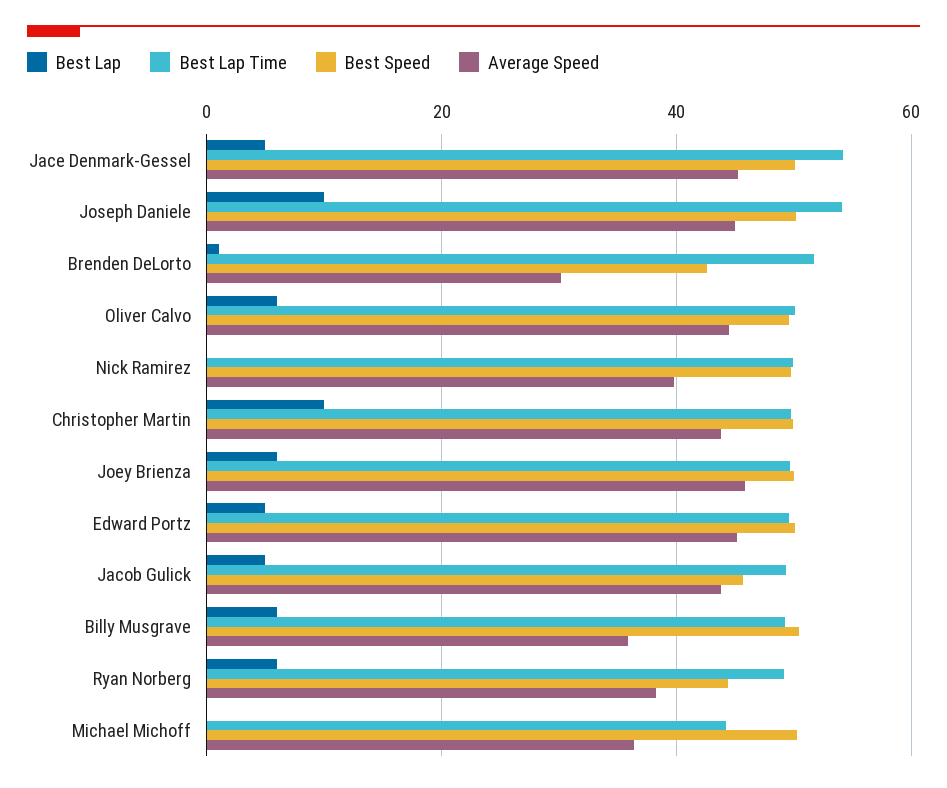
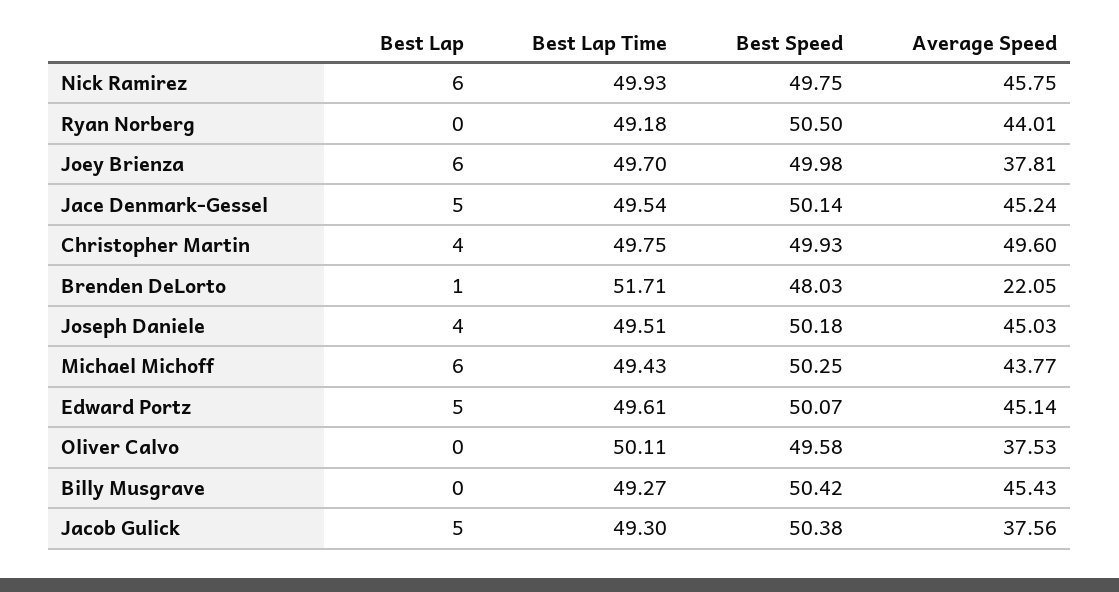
Best Lap Time, Jace Denmark-Gessel: 54 -> 49.54
Best Lap, Joseph Daniele: 10 -> 4
Best Lap Time, Joseph Daniele: 54 -> 49.51
Best Speed, Brenden DeLorto: 42 -> 48.03
Average Speed, Brenden DeLorto: 30 -> 22.05
Best Lap, Oliver Calvo: 6 -> 0
Average Speed, Oliver Calvo: 44 -> 37.53
Best Lap, Nick Ramirez: 0 -> 6
Average Speed, Nick Ramirez: 40 -> 45.75
Best Lap, Christopher Martin: 10 -> 4
Average Speed, Christopher Martin: 44 -> 49.6
Average Speed, Joey Brienza: 46 -> 37.81
Best Speed, Jacob Gulick: 46 -> 50.38
Average Speed, Jacob Gulick: 44 -> 37.56
Best Lap, Billy Musgrave: 6 -> 0
Average Speed, Billy Musgrave: 36 -> 45.43
Best Lap, Ryan Norberg: 6 -> 0
Best Speed, Ryan Norberg: 44 -> 50.5
Average Speed, Ryan Norberg: 38 -> 44.01
Best Lap, Michael Michoff: 0 -> 6
Best Lap Time, Michael Michoff: 44 -> 49.43
Average Speed, Michael Michoff: 36 -> 43.77

